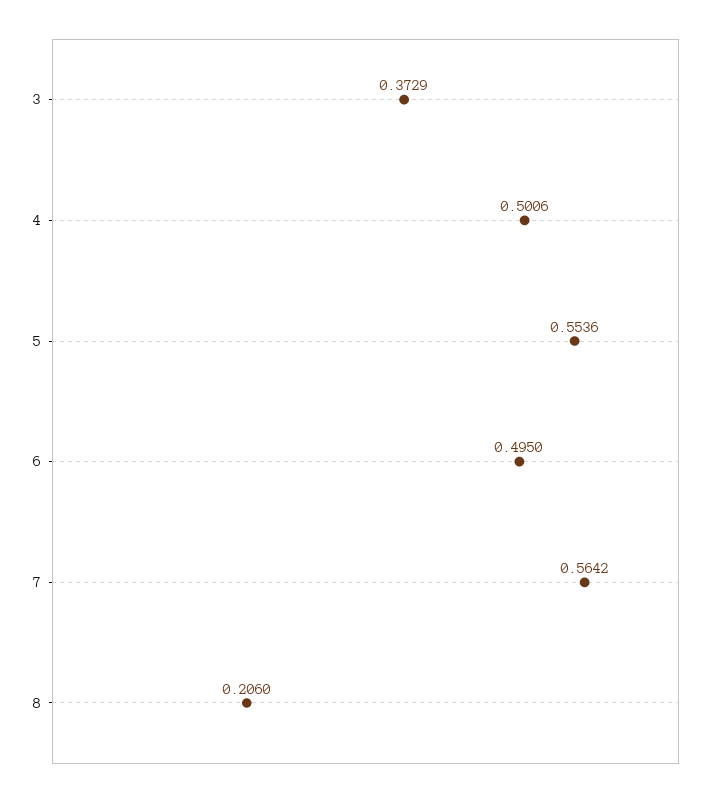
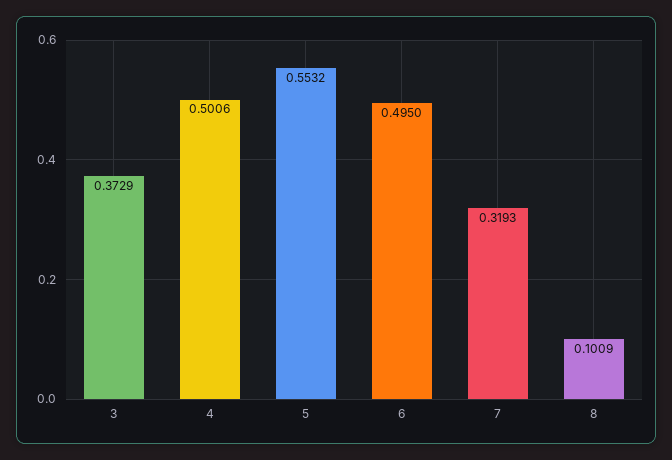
5: 0.5536 -> 0.5532
7: 0.5642 -> 0.3193
8: 0.206 -> 0.1009

